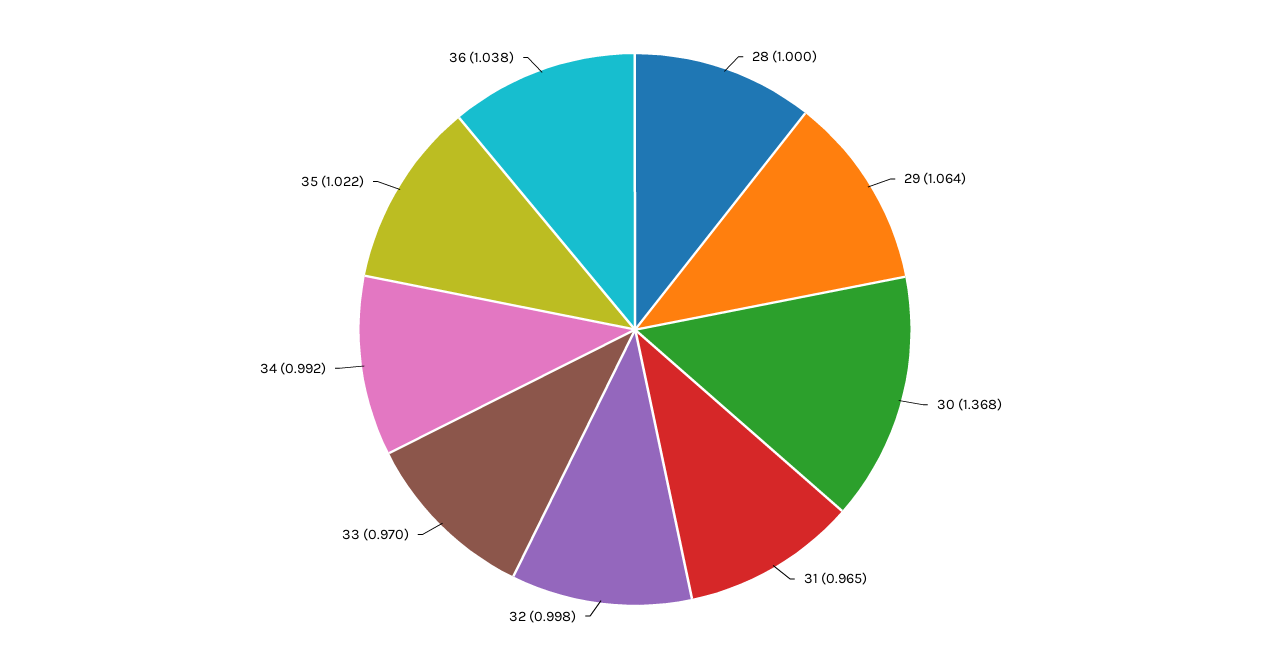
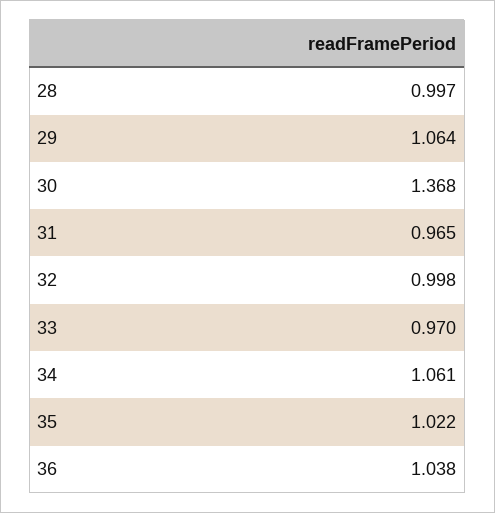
28: 1 -> 0.997
34: 0.992 -> 1.061

